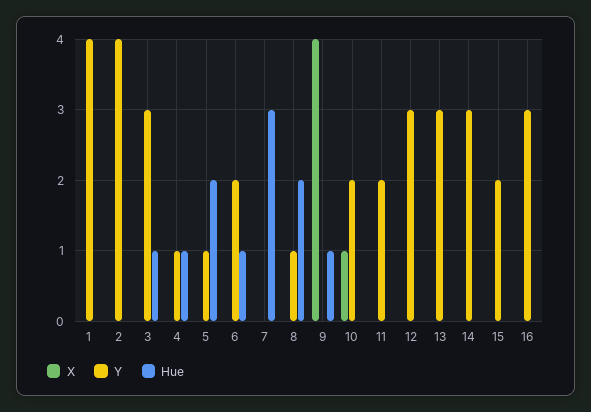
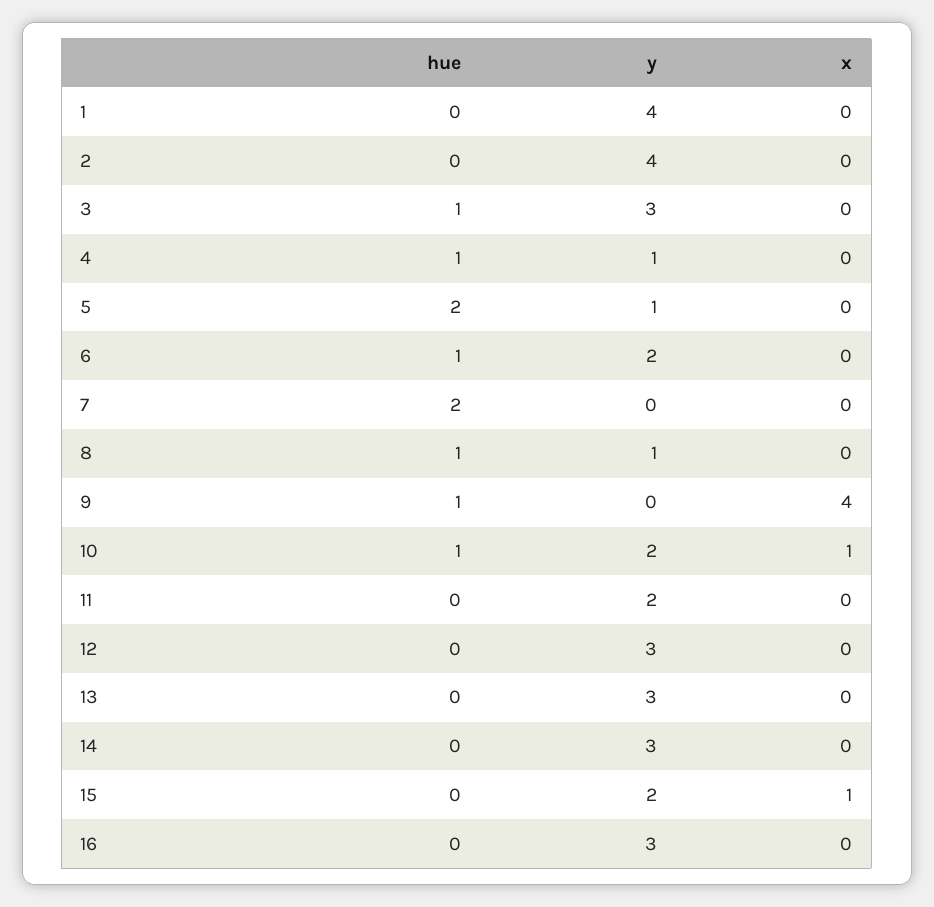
Hue, 7: 3 -> 2
Hue, 8: 2 -> 1
Hue, 10: 0 -> 1
X, 15: 0 -> 1

